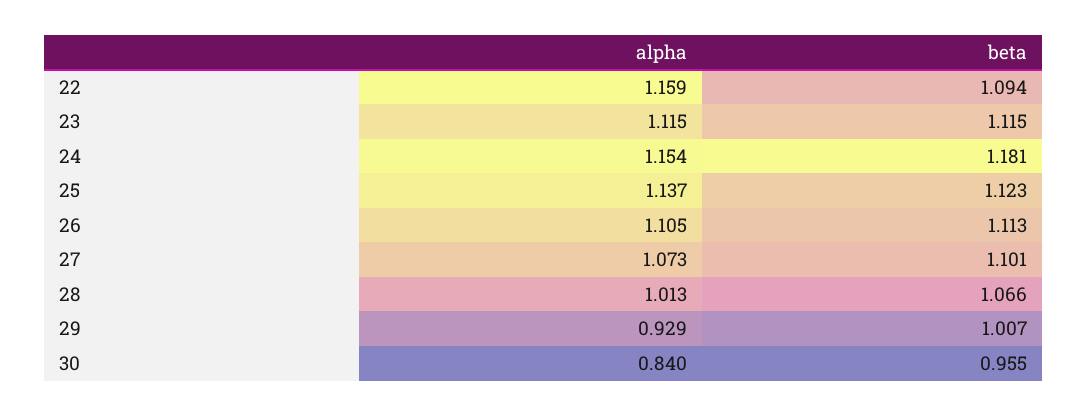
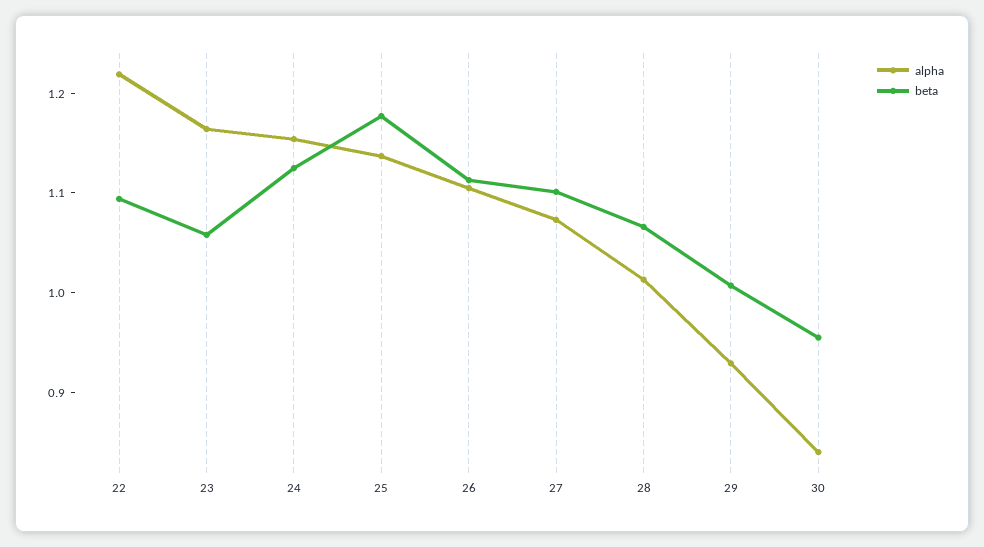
alpha, 22: 1.159 -> 1.22
alpha, 23: 1.115 -> 1.16
beta, 23: 1.115 -> 1.06
beta, 24: 1.181 -> 1.12
beta, 25: 1.123 -> 1.18

